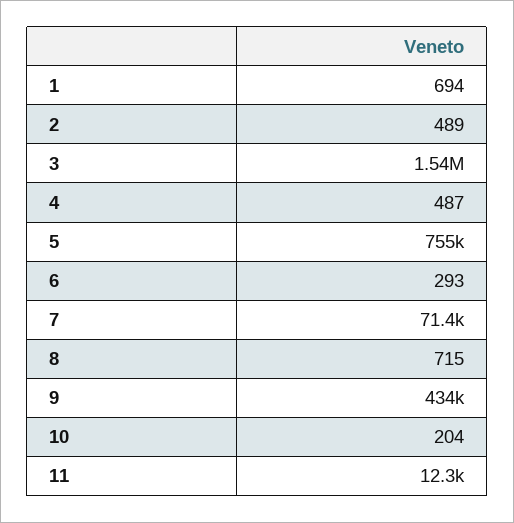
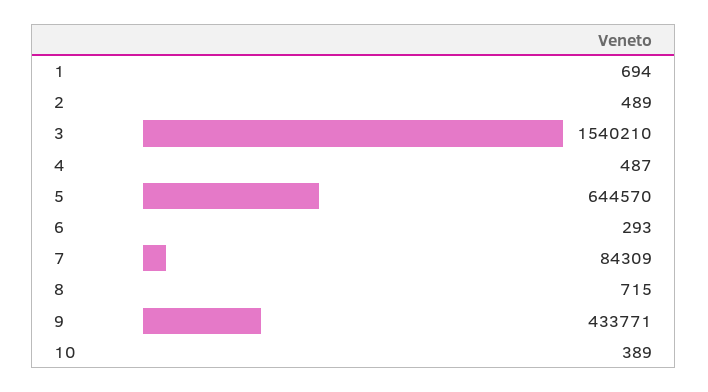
5: 755000 -> 644570
7: 71400 -> 84309
10: 204 -> 389
11: 12300 -> none

